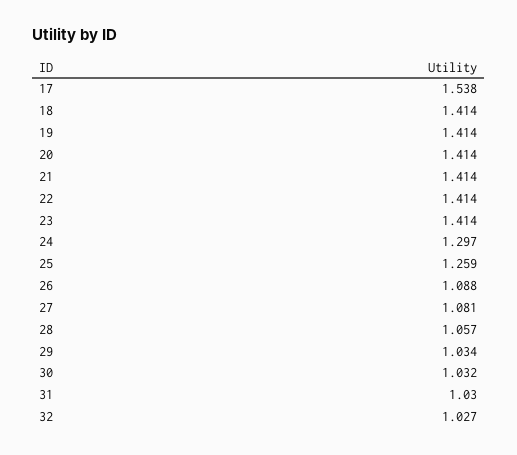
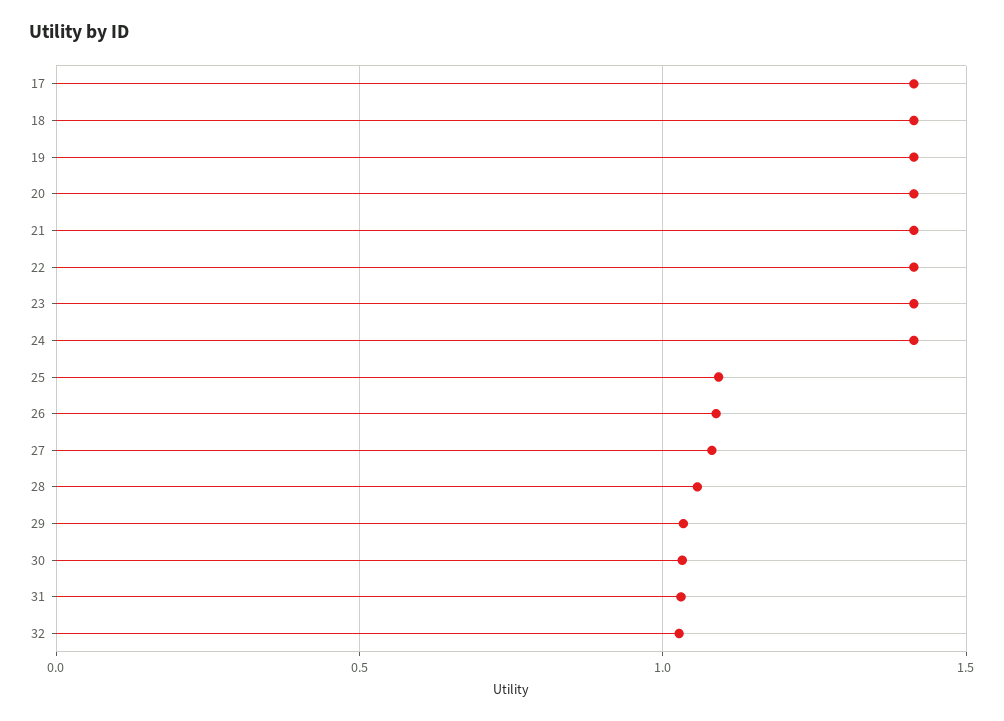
17: 1.538 -> 1.4
24: 1.297 -> 1.4
25: 1.259 -> 1.1

